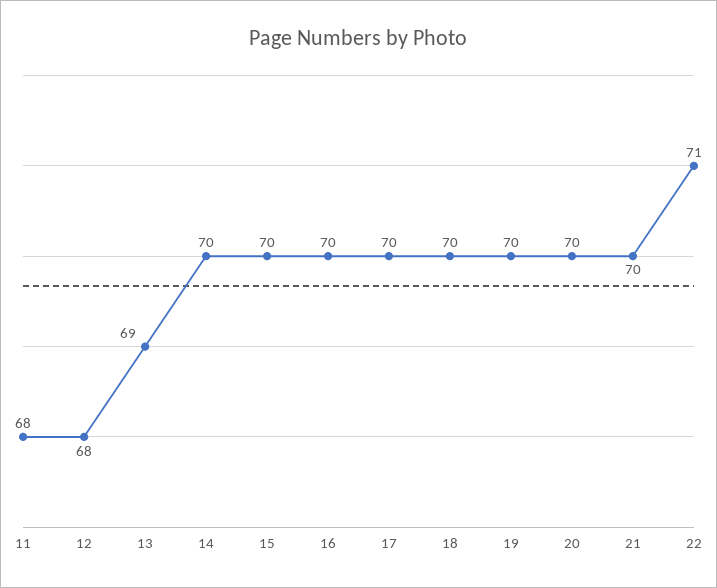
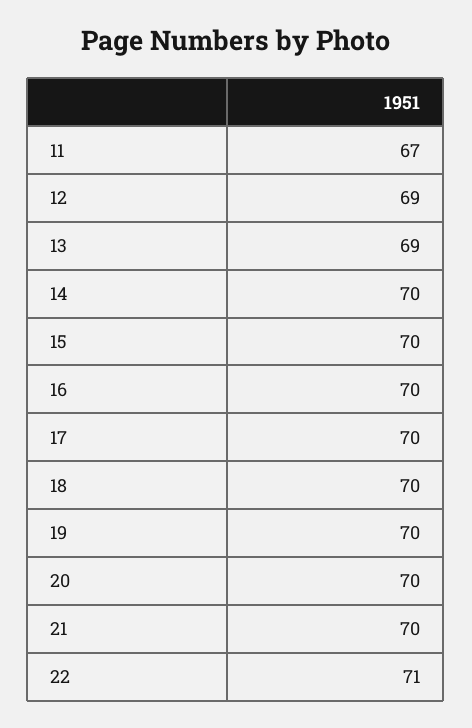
11: 68 -> 67
12: 68 -> 69

